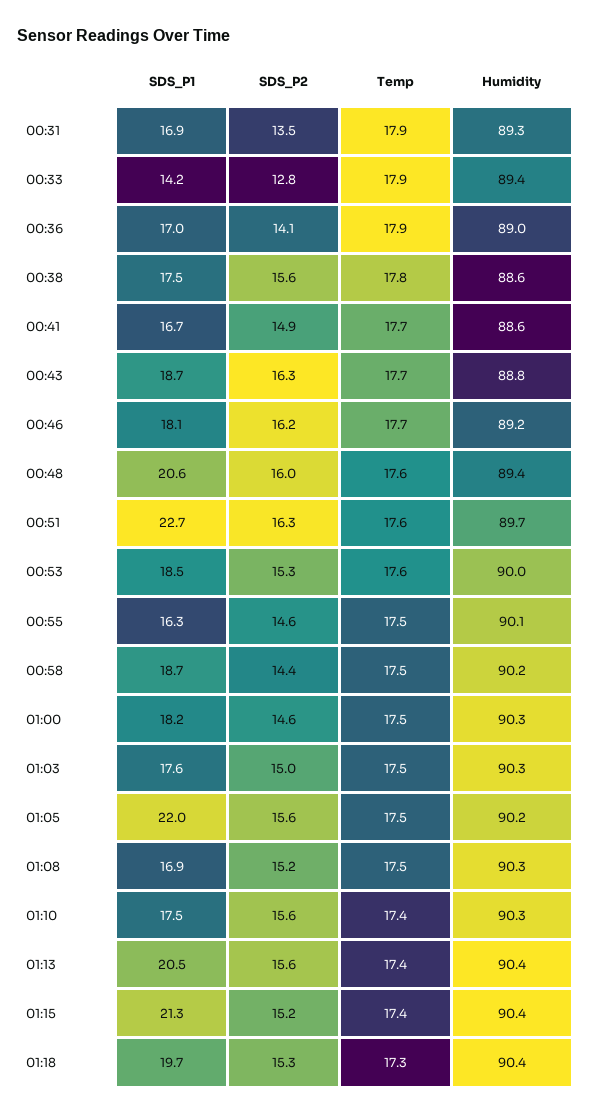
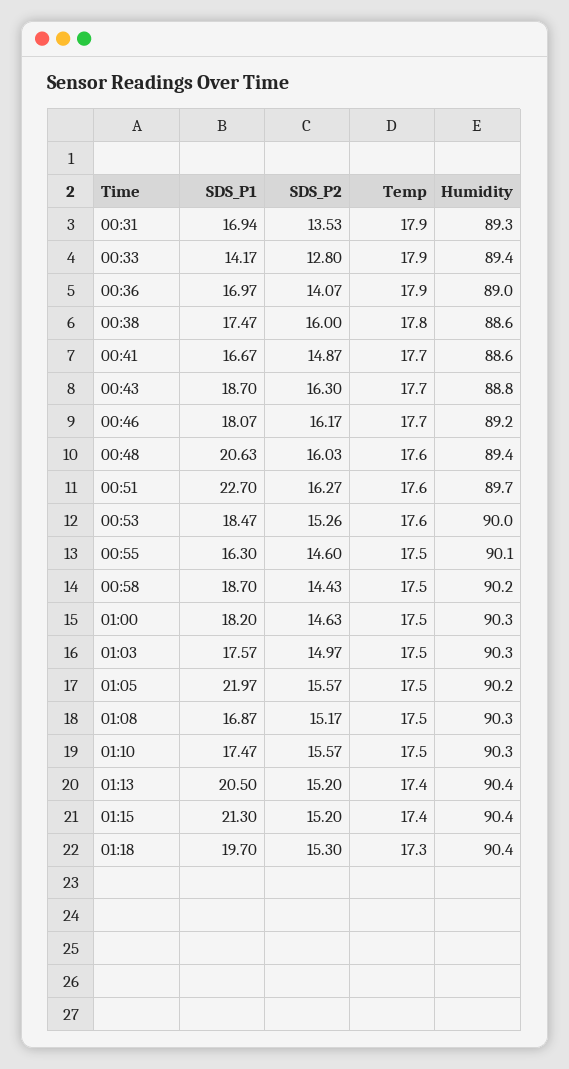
SDS_P2, 00:38: 15.6 -> 16
Temp, 01:10: 17.4 -> 17.5
SDS_P2, 01:13: 15.6 -> 15.2

